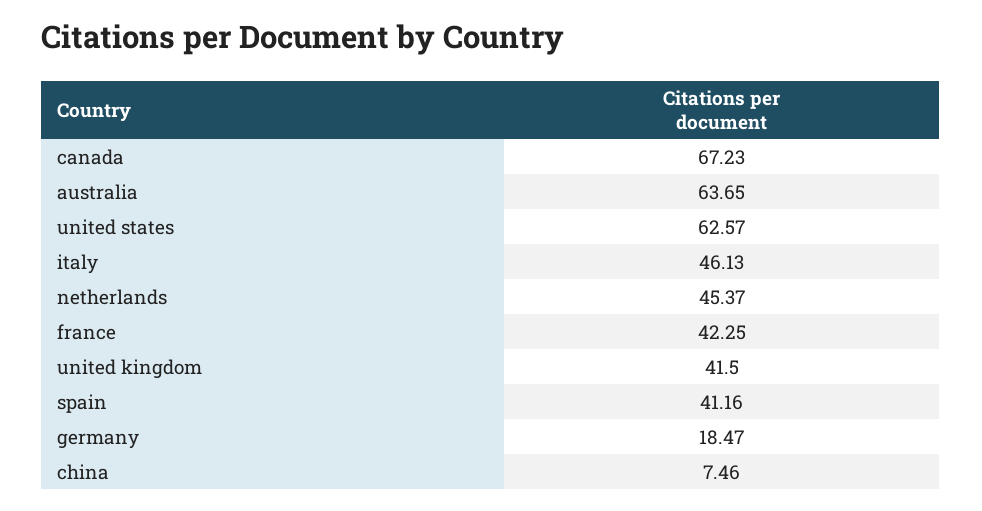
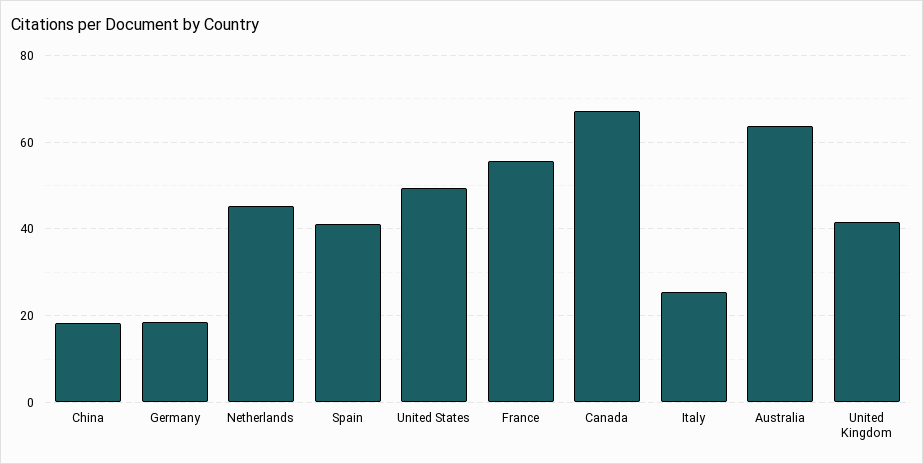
united states: 62.57 -> 50
italy: 46.13 -> 26
france: 42.25 -> 56
china: 7.46 -> 18

